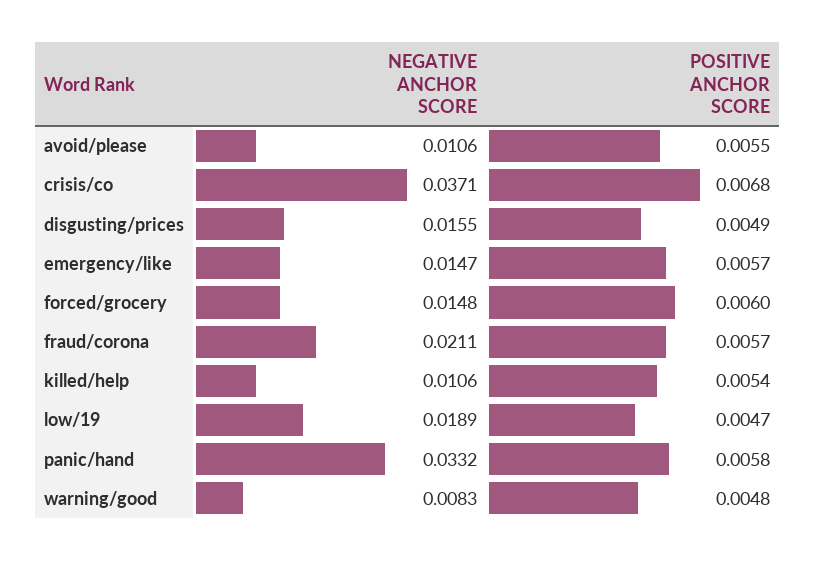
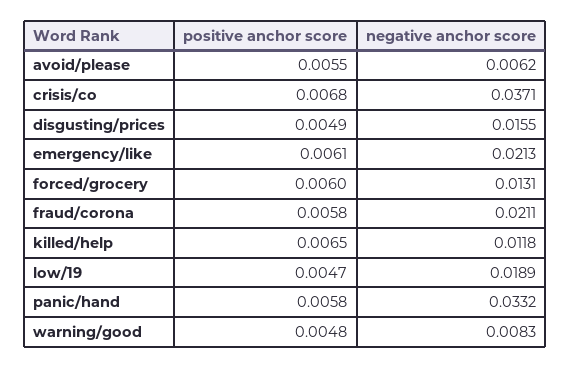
NEGATIVE ANCHOR SCORE, avoid/please: 0.0106 -> 0.0062
NEGATIVE ANCHOR SCORE, emergency/like: 0.0147 -> 0.0213
POSITIVE ANCHOR SCORE, emergency/like: 0.0057 -> 0.0061
NEGATIVE ANCHOR SCORE, forced/grocery: 0.0148 -> 0.0131
POSITIVE ANCHOR SCORE, fraud/corona: 0.0057 -> 0.0058
NEGATIVE ANCHOR SCORE, killed/help: 0.0106 -> 0.0118
POSITIVE ANCHOR SCORE, killed/help: 0.0054 -> 0.0065

